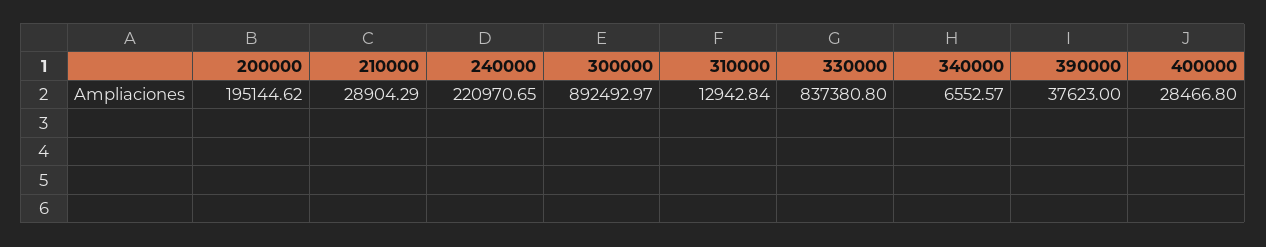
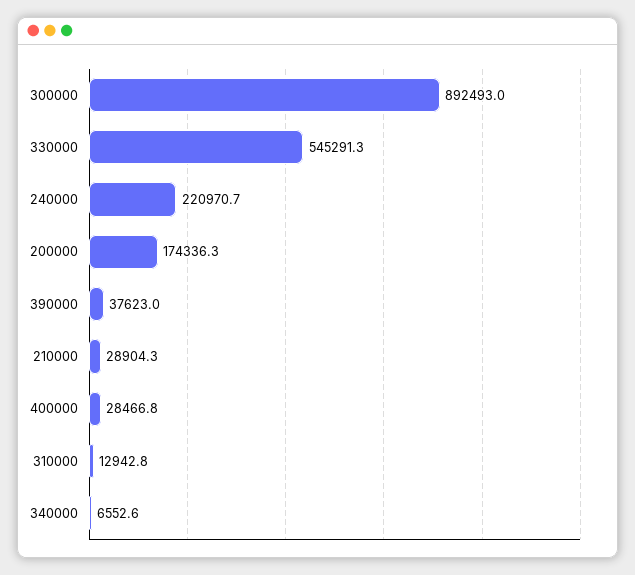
200000: 195144.62 -> 174336.3
330000: 837380.8 -> 545291.3

